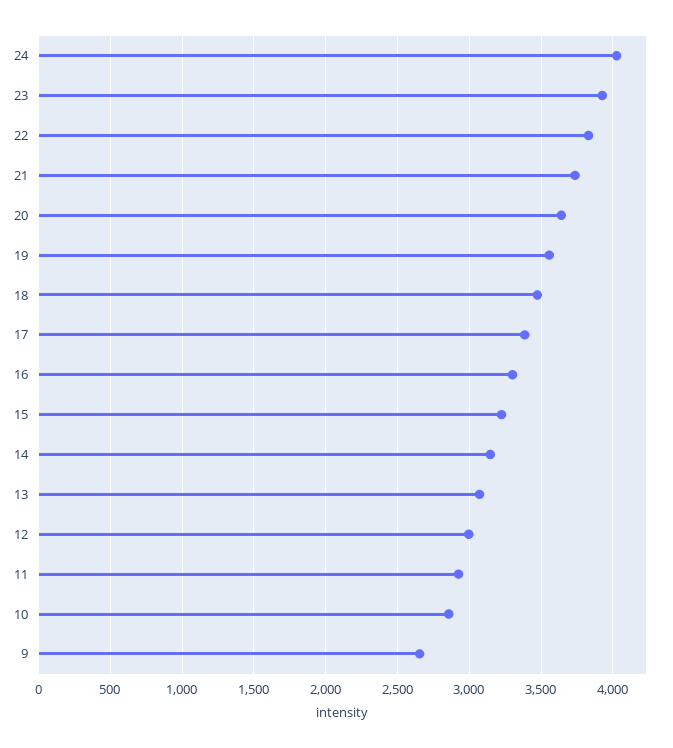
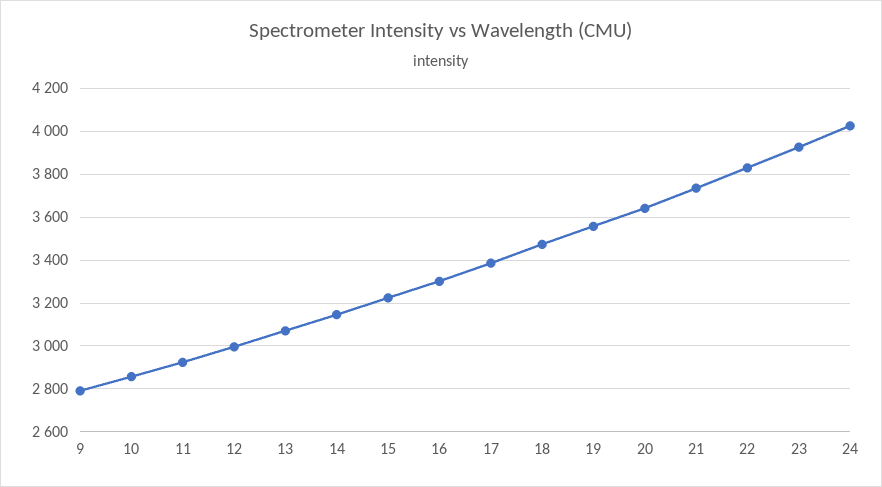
9: 2650 -> 2800

